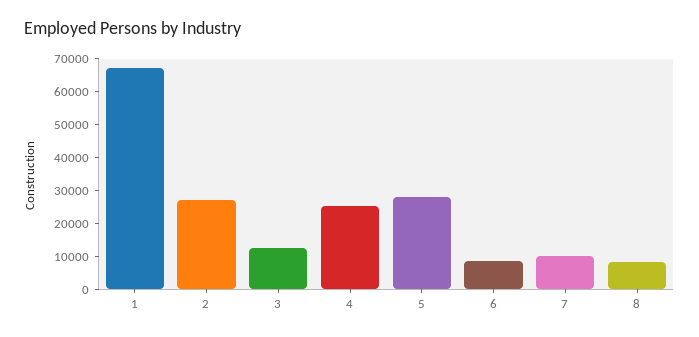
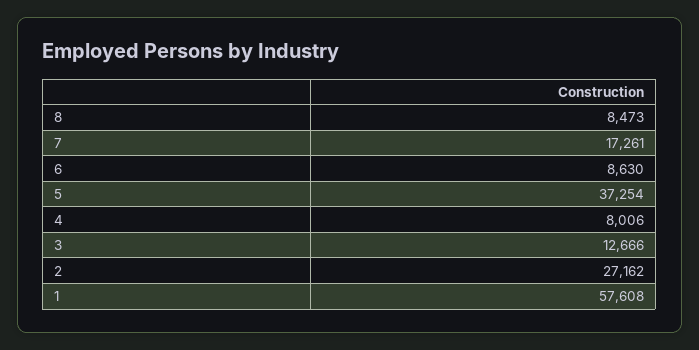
1: 67500 -> 57608
4: 25000 -> 8006
5: 27500 -> 37254
7: 10000 -> 17261

